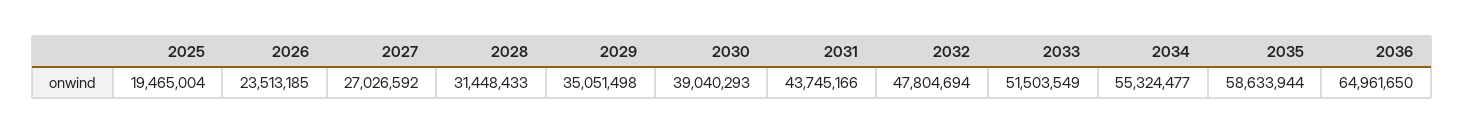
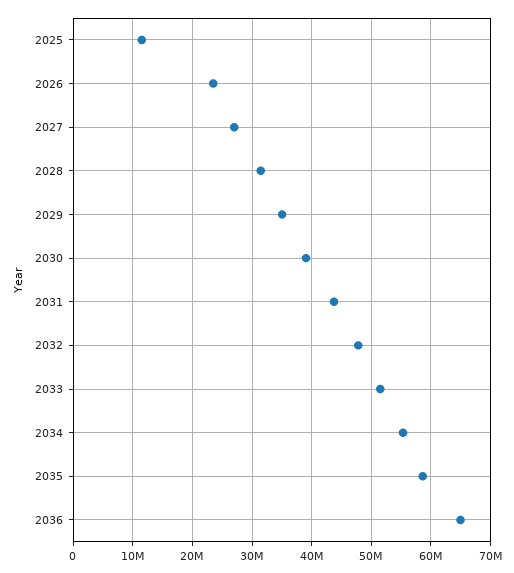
2025: 19465004 -> 12000000

